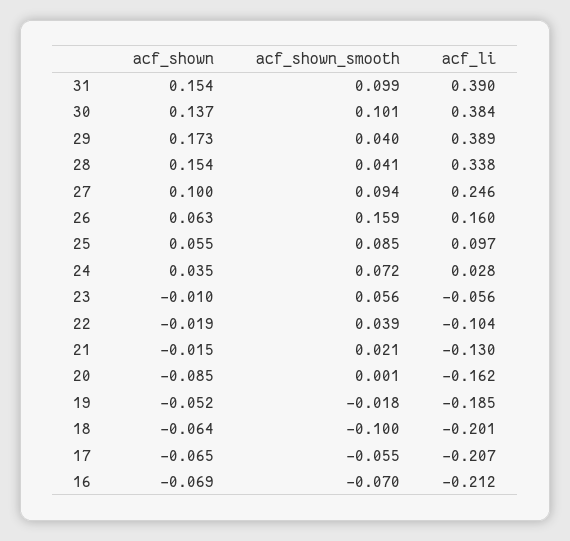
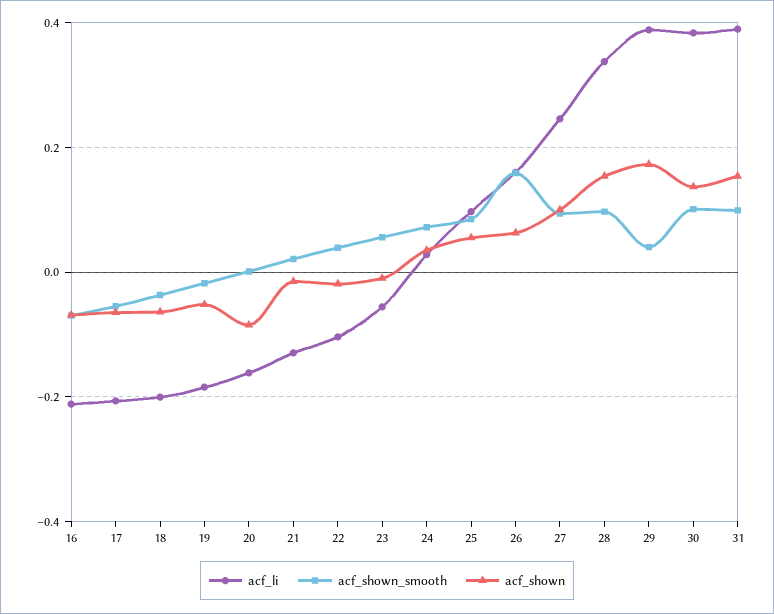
acf_shown_smooth, 28: 0.041 -> 0.1
acf_shown_smooth, 18: -0.1 -> -0.04

